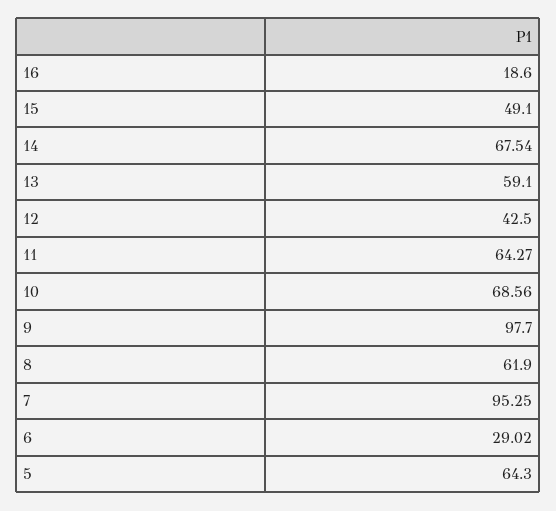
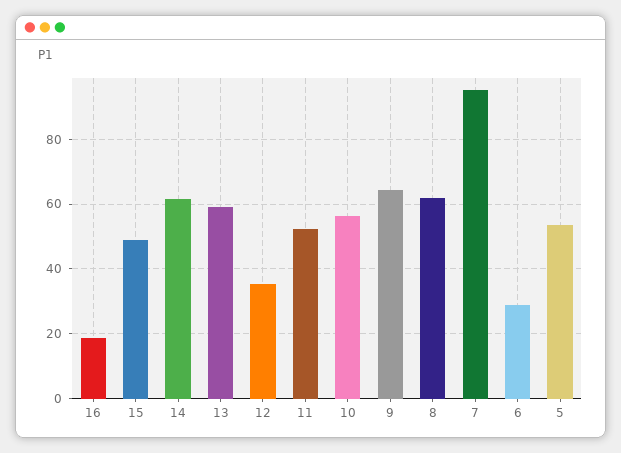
14: 67.54 -> 62
12: 42.5 -> 36
11: 64.27 -> 52
10: 68.56 -> 56
9: 97.7 -> 64
5: 64.3 -> 54

